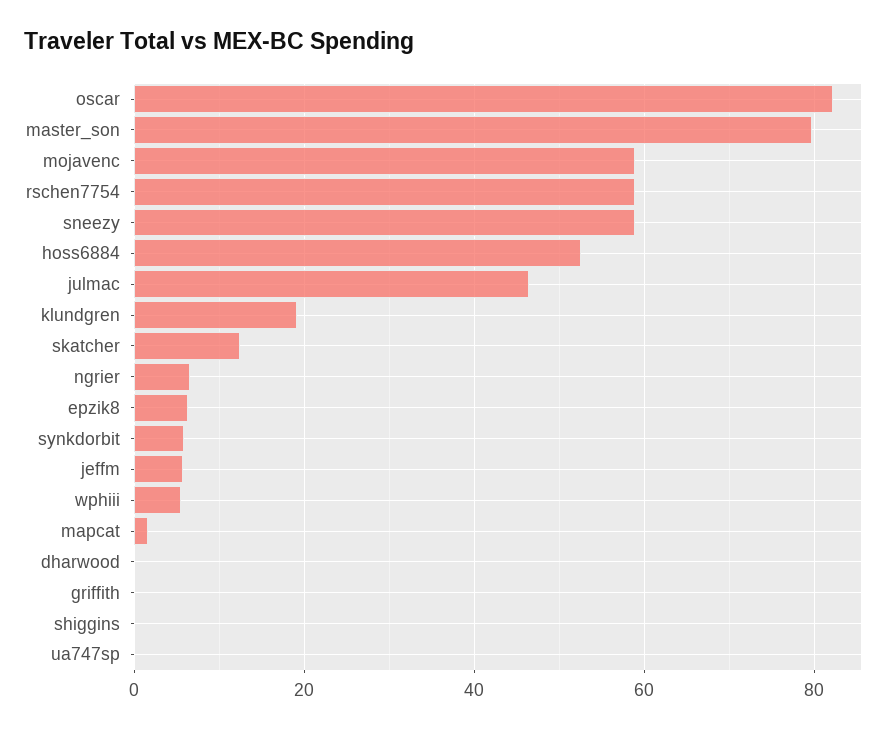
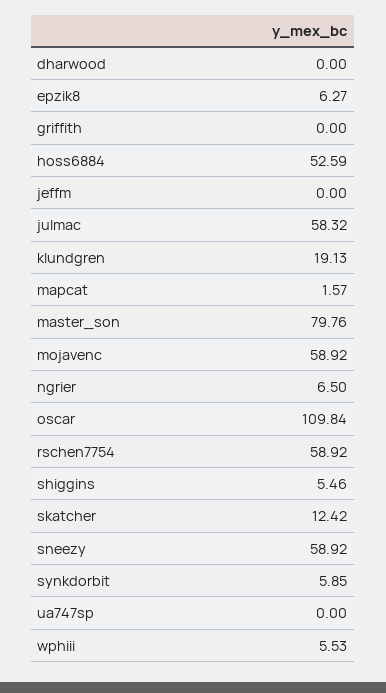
oscar: 82 -> 109.84
julmac: 46 -> 58.32
jeffm: 6 -> 0
shiggins: 0 -> 5.46

